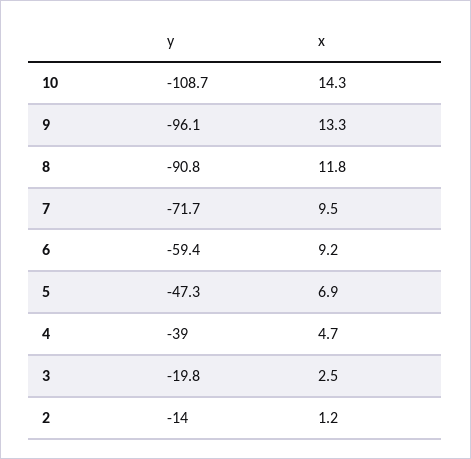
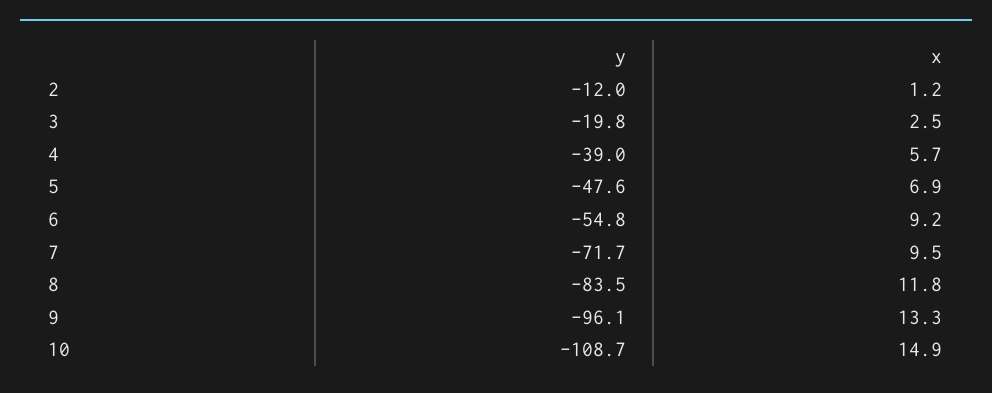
x, 10: 14.3 -> 14.9
y, 8: -90.8 -> -83.5
y, 6: -59.4 -> -54.8
y, 5: -47.3 -> -47.6
x, 4: 4.7 -> 5.7
y, 2: -14 -> -12

